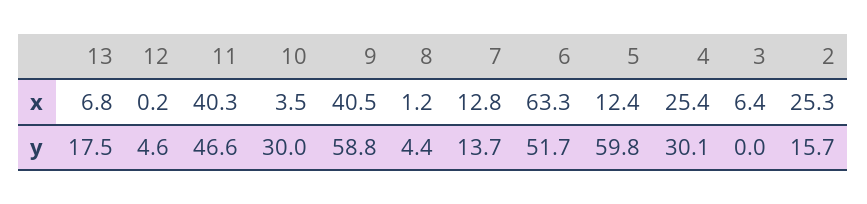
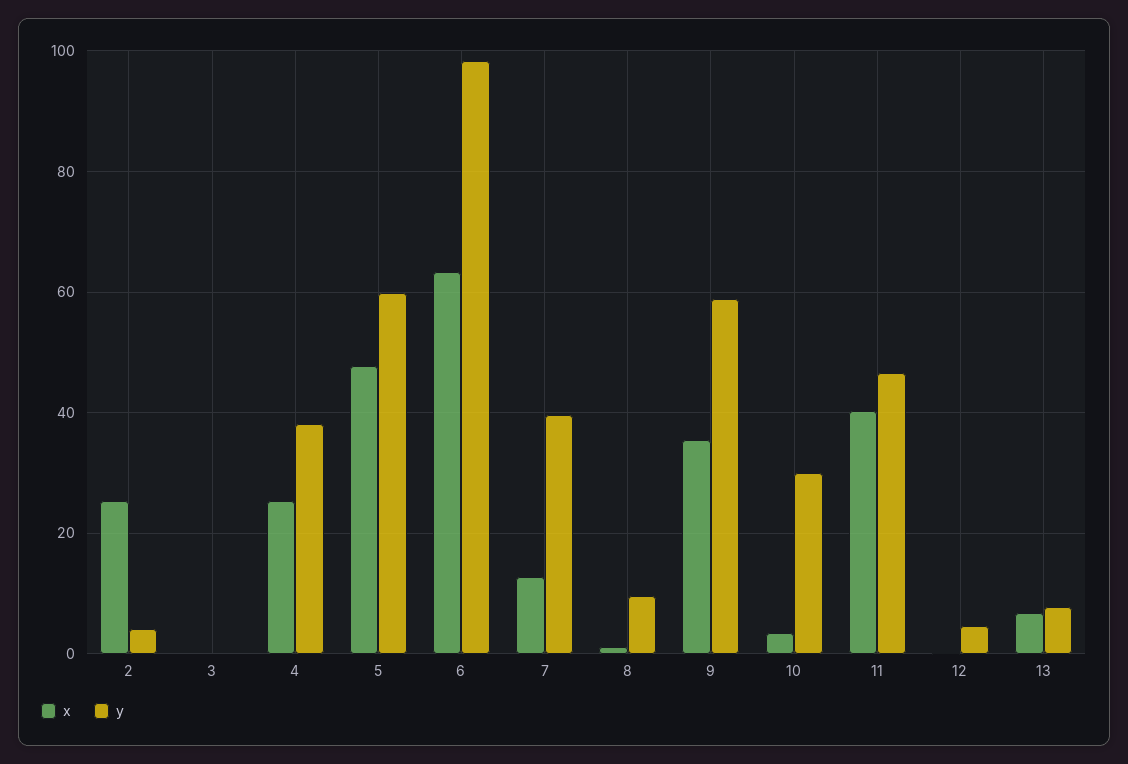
x, 9: 40.5 -> 36
x, 5: 12.4 -> 48
x, 3: 6.4 -> 0
y, 13: 17.5 -> 8
y, 8: 4.4 -> 10
y, 7: 13.7 -> 40
y, 6: 51.7 -> 98
y, 4: 30.1 -> 38
y, 2: 15.7 -> 4

